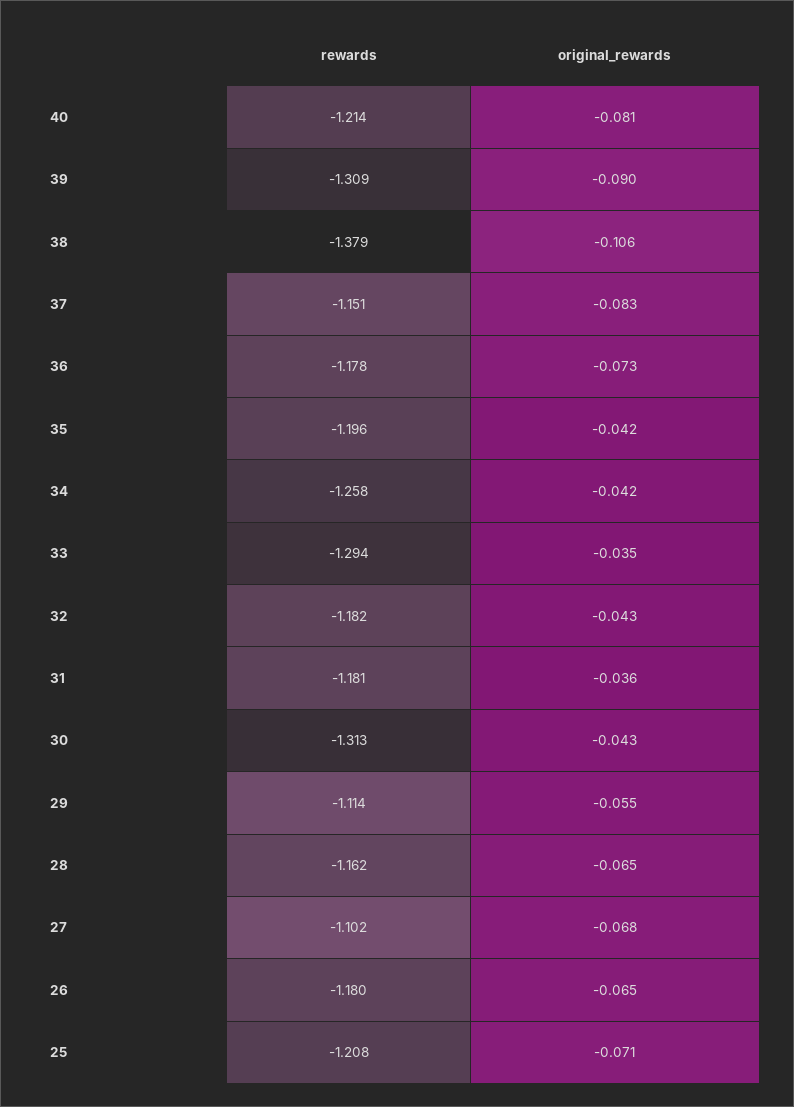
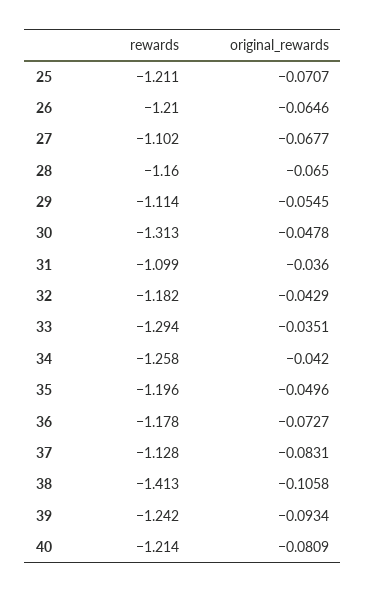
rewards, 39: -1.309 -> -1.242
original_rewards, 39: -0.09 -> -0.0934
rewards, 38: -1.379 -> -1.413
rewards, 37: -1.151 -> -1.128
original_rewards, 35: -0.042 -> -0.0496
rewards, 31: -1.181 -> -1.099
original_rewards, 30: -0.043 -> -0.0478
rewards, 28: -1.162 -> -1.16
rewards, 26: -1.18 -> -1.21
rewards, 25: -1.208 -> -1.211

